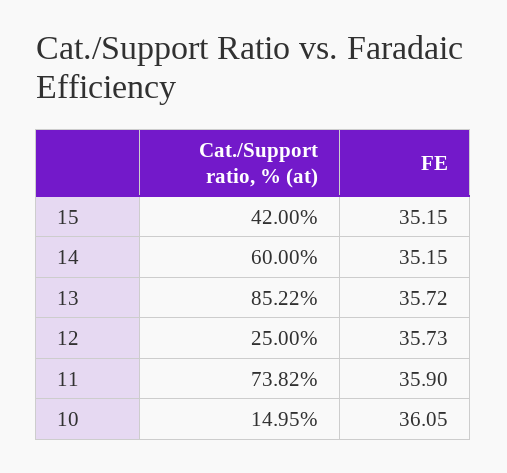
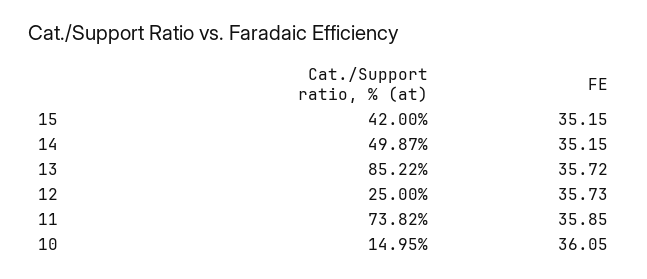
Cat./Support ratio, % (at), 14: 60 -> 49.87
FE, 11: 35.9 -> 35.85

